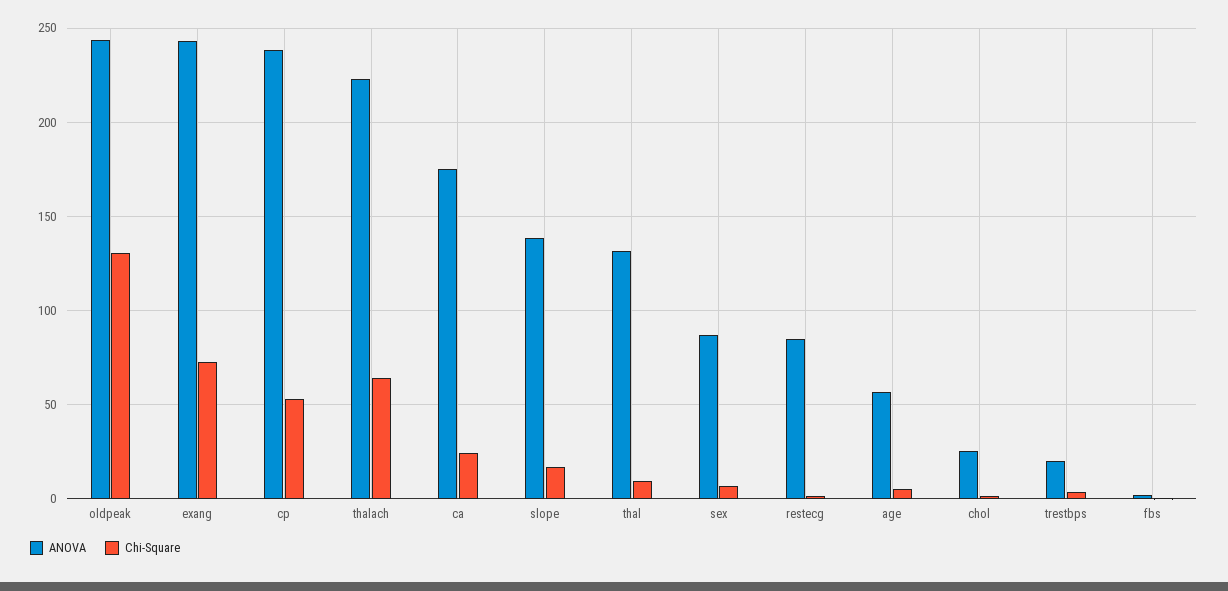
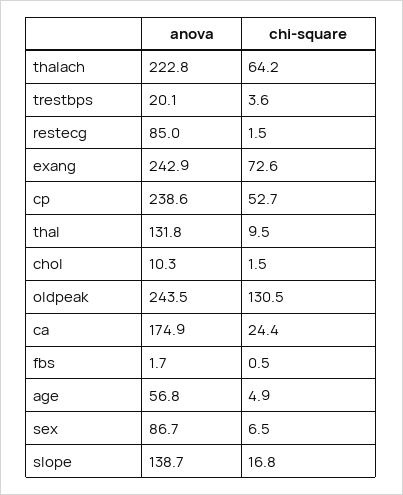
ANOVA, chol: 25 -> 10.3

